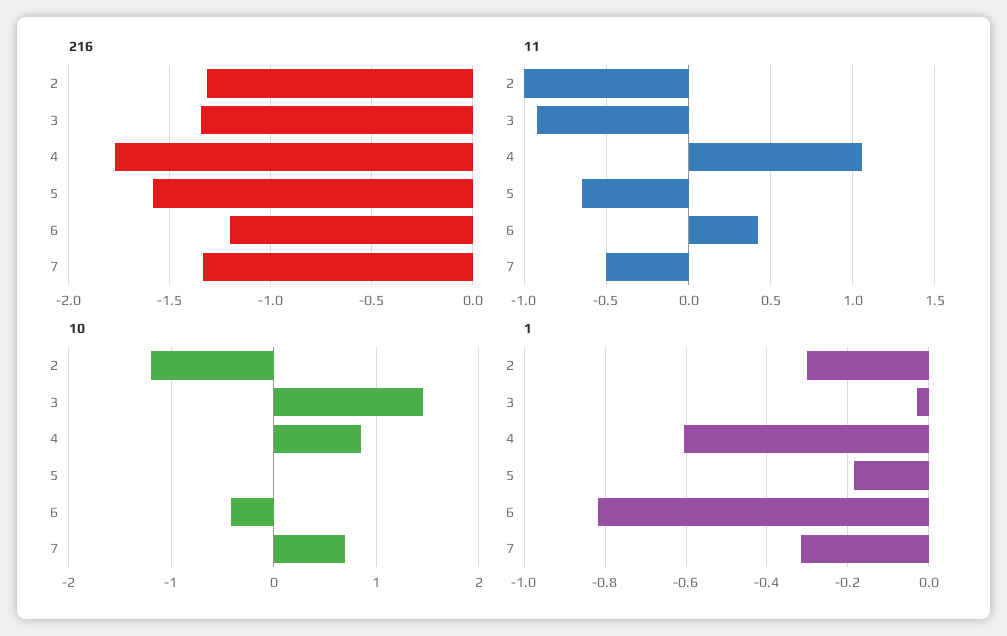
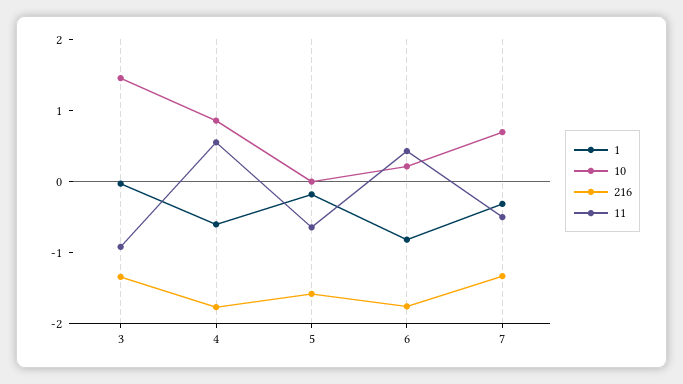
216, 2: -1.3 -> none
216, 6: -1.2 -> -1.8
11, 2: -1 -> none
11, 4: 1.05 -> 0.6
10, 2: -1.2 -> none
10, 6: -0.4 -> 0.2
1, 2: -0.3 -> none

